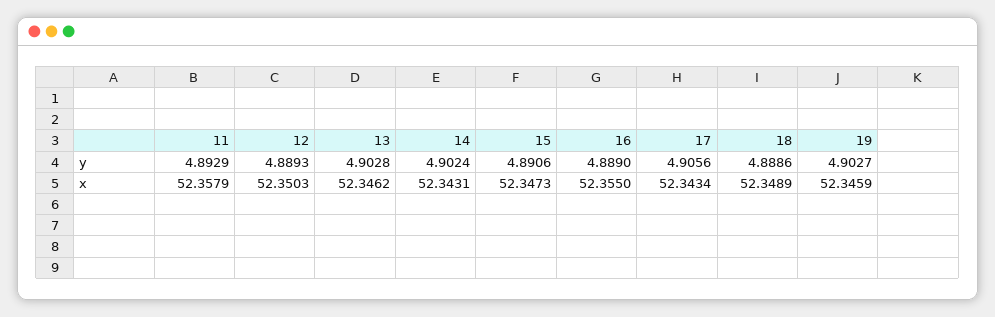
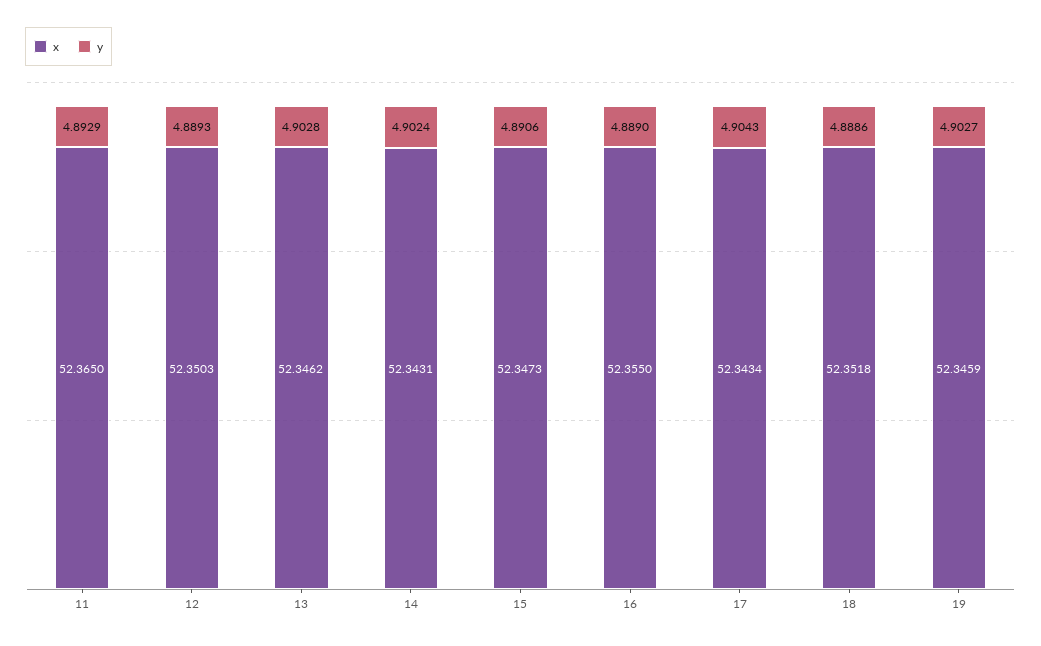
y, 17: 4.9056 -> 4.9043
x, 11: 52.3579 -> 52.365
x, 18: 52.3489 -> 52.3518

